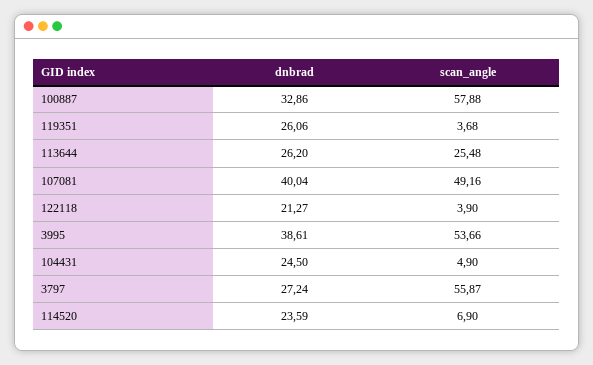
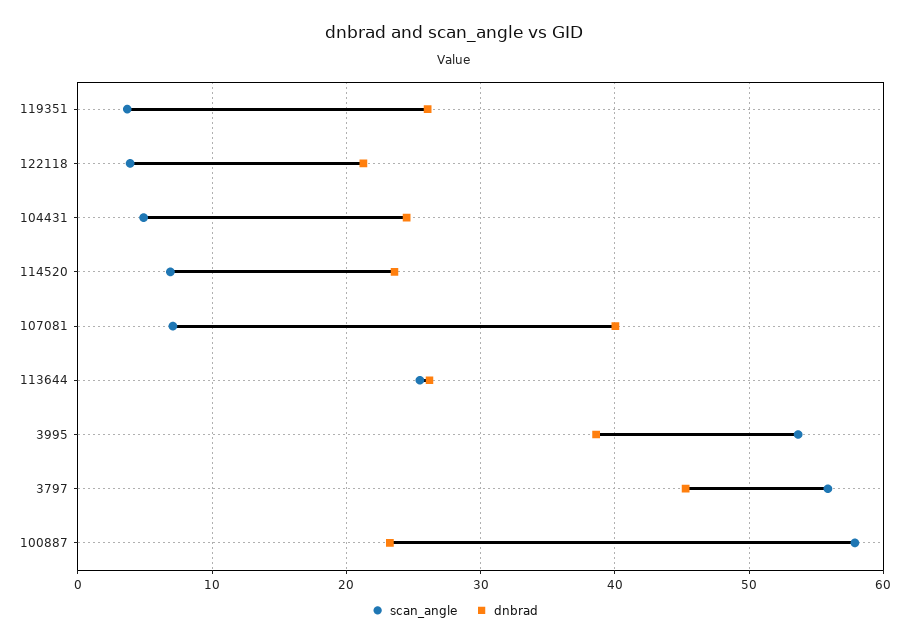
dnbrad, 100887: 32.86 -> 23
scan_angle, 107081: 49.16 -> 7
dnbrad, 3797: 27.24 -> 45

